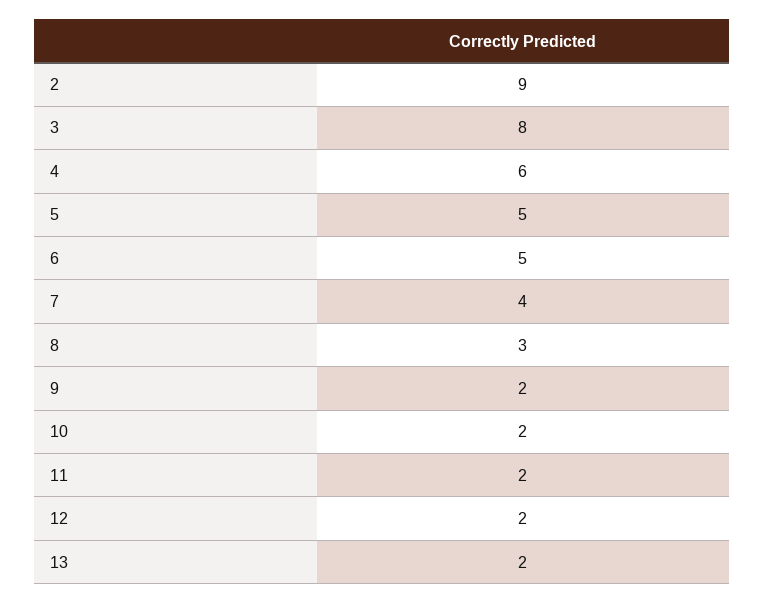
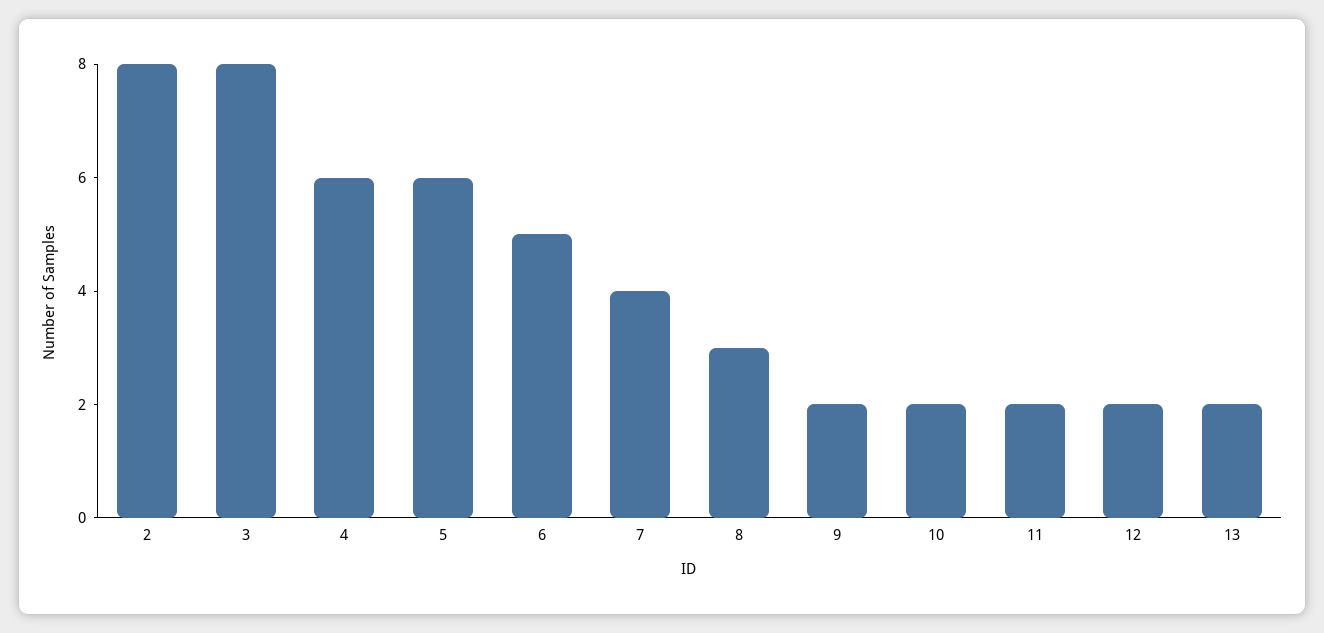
2: 9 -> 8
5: 5 -> 6

